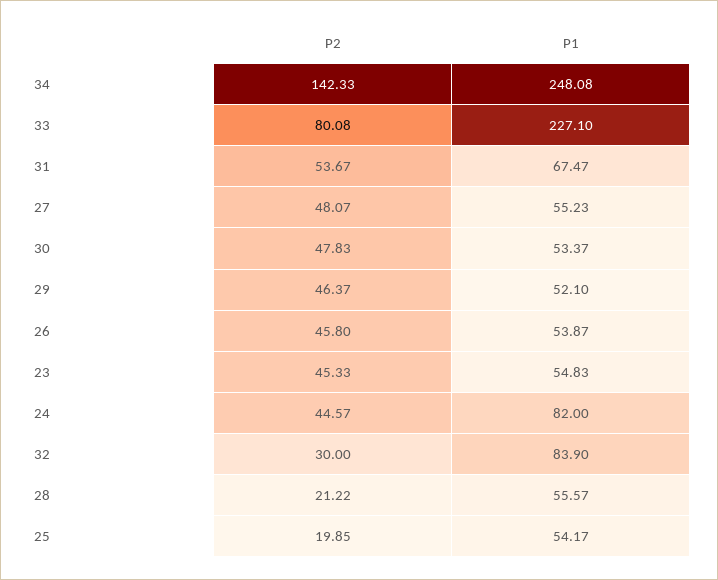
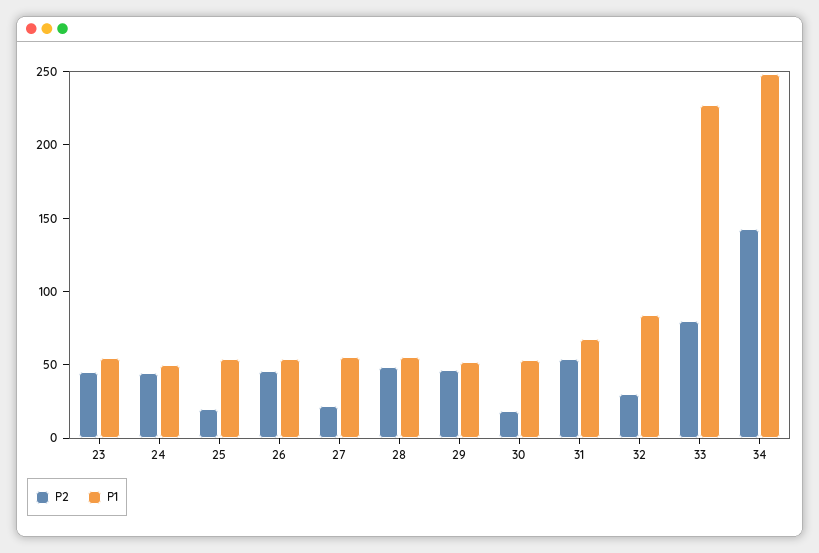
P2, 27: 48.07 -> 20
P2, 30: 47.83 -> 20
P1, 24: 82 -> 50
P2, 28: 21.22 -> 50

